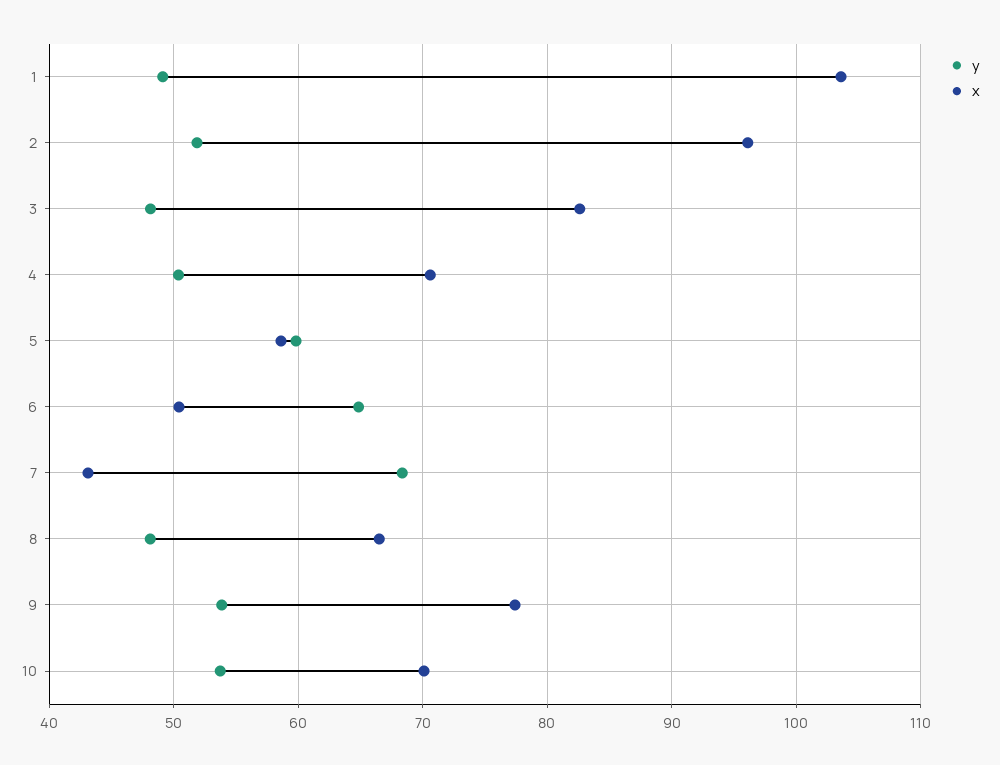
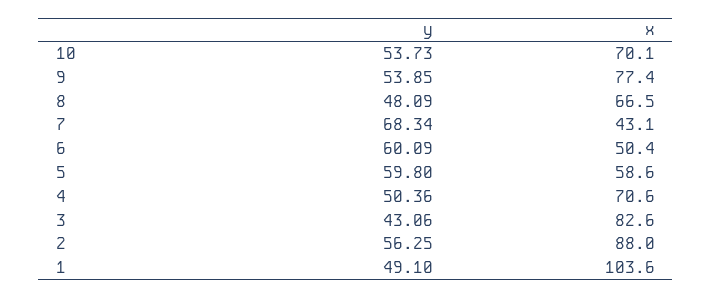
y, 2: 52 -> 56.25
x, 2: 96 -> 88
y, 3: 48 -> 43.06
y, 6: 65 -> 60.09

